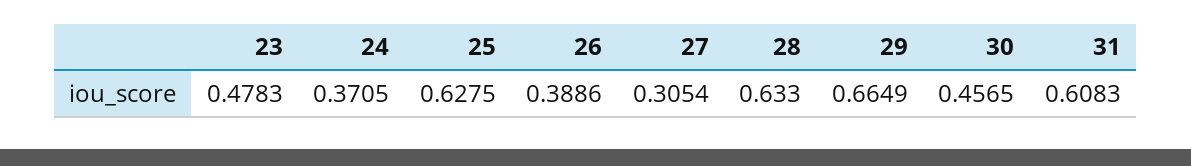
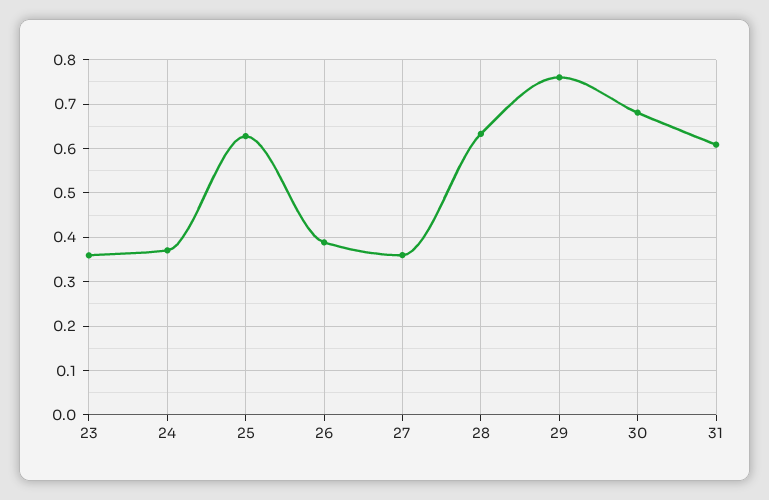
23: 0.4783 -> 0.36
27: 0.3054 -> 0.36
29: 0.6649 -> 0.76
30: 0.4565 -> 0.68

